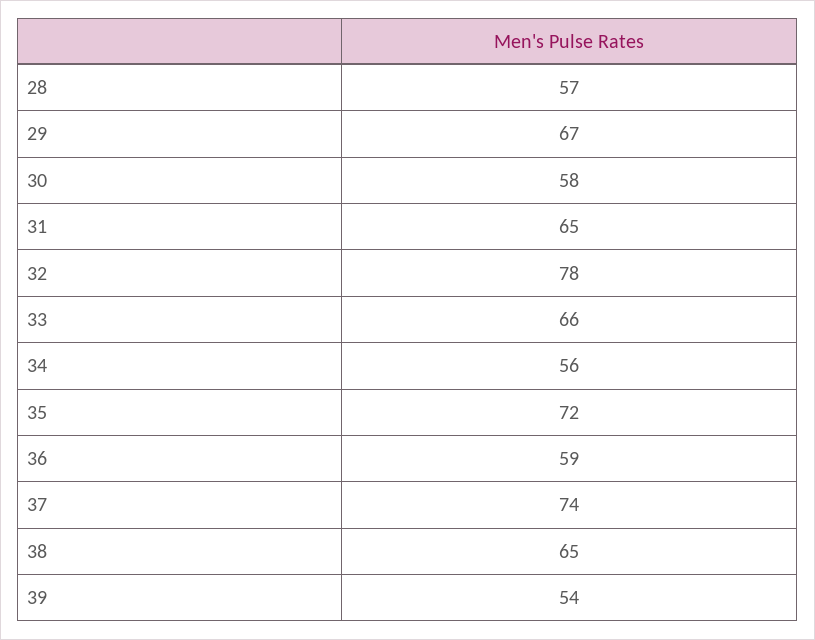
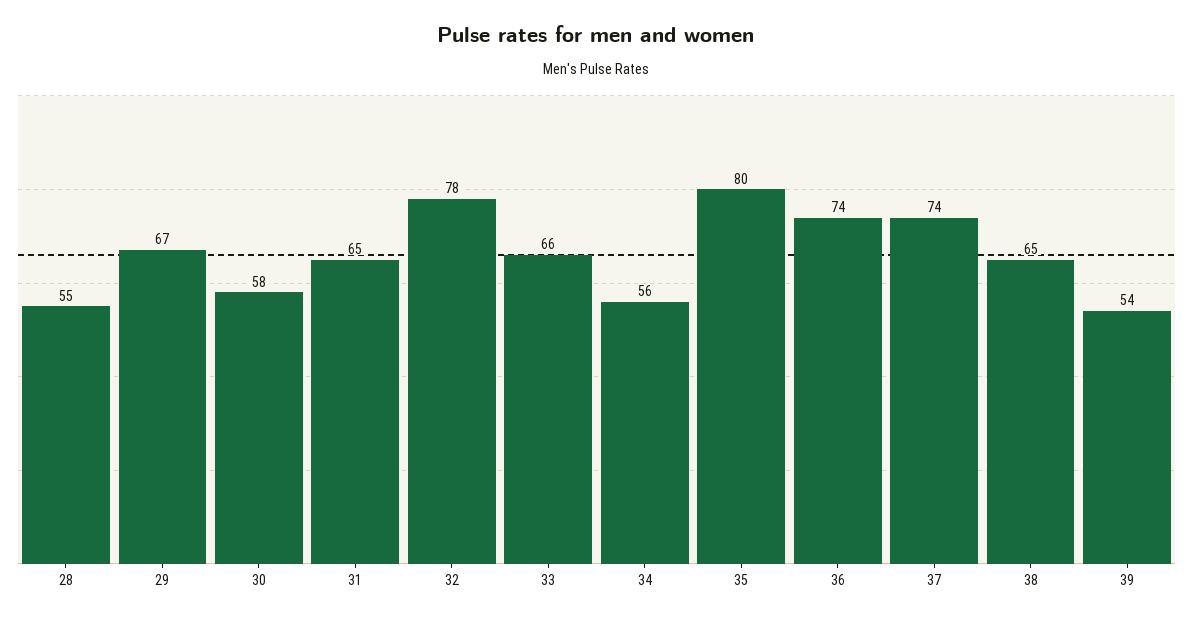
28: 57 -> 55
35: 72 -> 80
36: 59 -> 74

